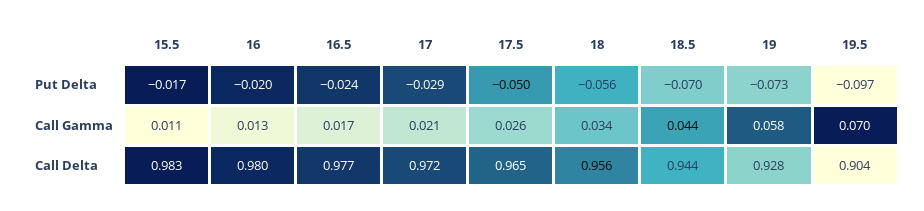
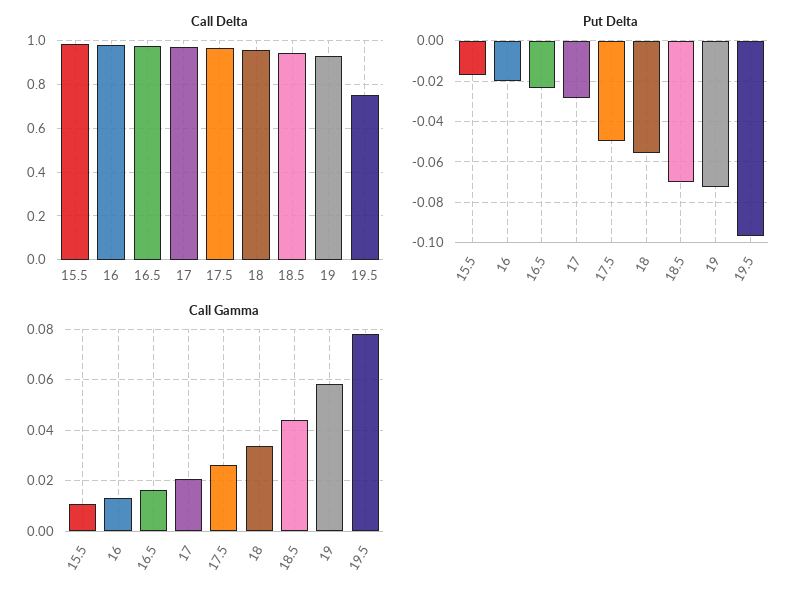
Call Gamma, 19.5: 0.07 -> 0.0775
Call Delta, 19.5: 0.904 -> 0.75

